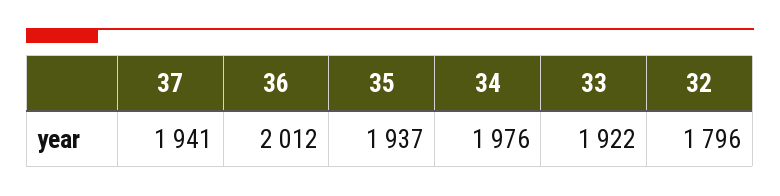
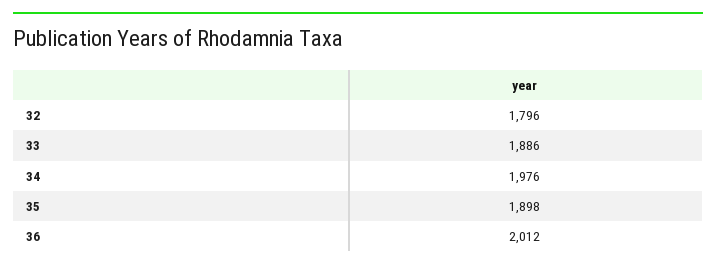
37: 1941 -> none
35: 1937 -> 1898
33: 1922 -> 1886

